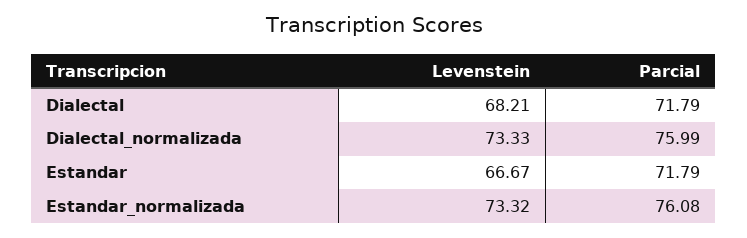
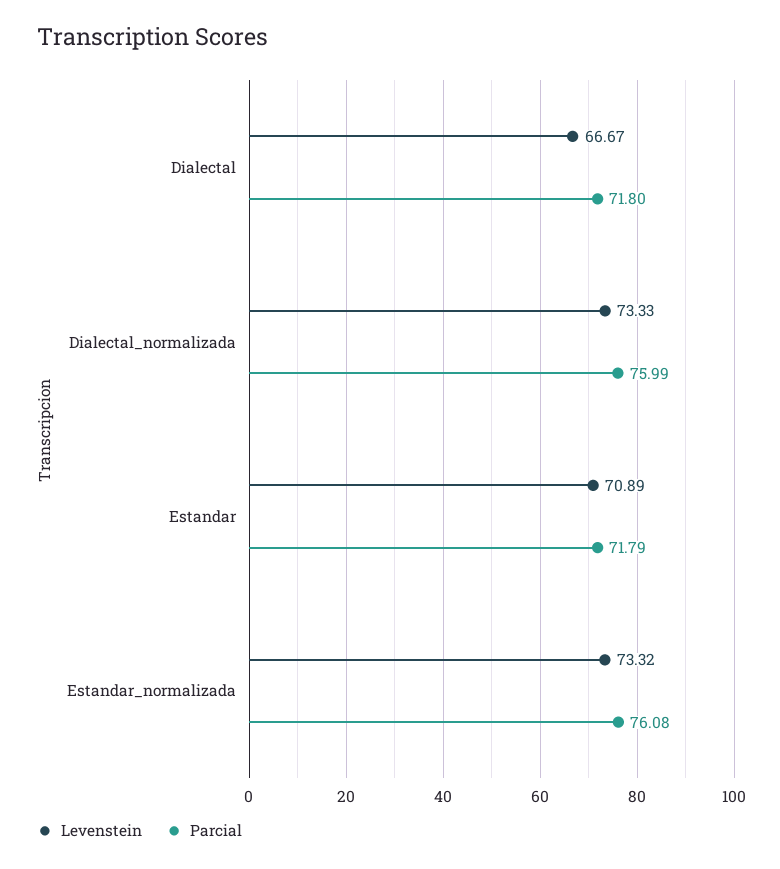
Levenstein, Dialectal: 68.21 -> 66.67
Parcial, Dialectal: 71.79 -> 71.8
Levenstein, Estandar: 66.67 -> 70.89

